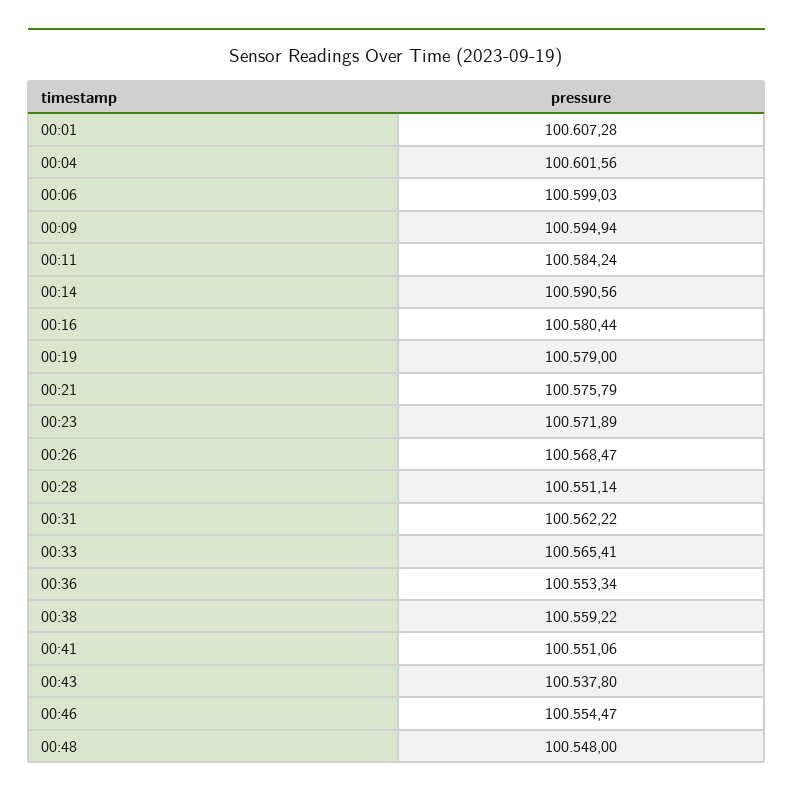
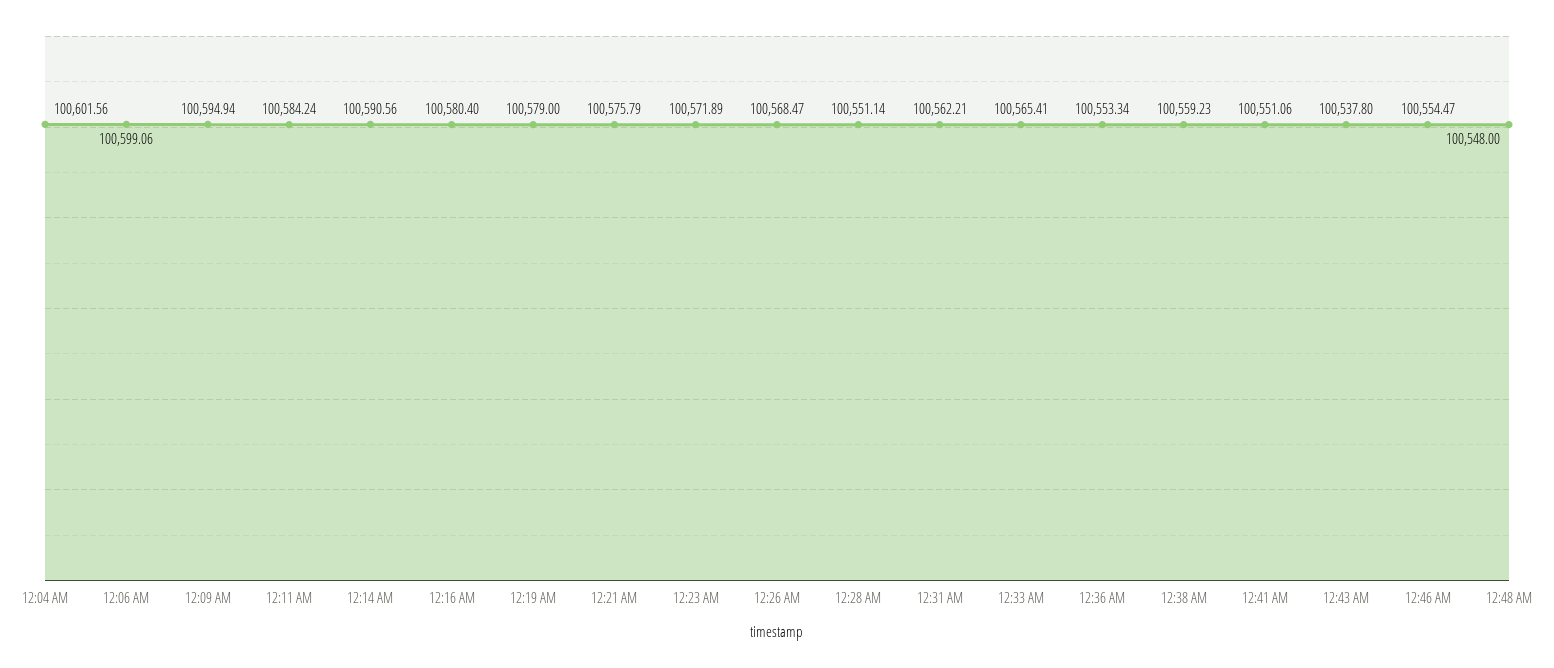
00:01: 100607.28 -> none
00:06: 100599.03 -> 100599.06
00:16: 100580.44 -> 100580.4
00:31: 100562.22 -> 100562.21
00:38: 100559.22 -> 100559.23

